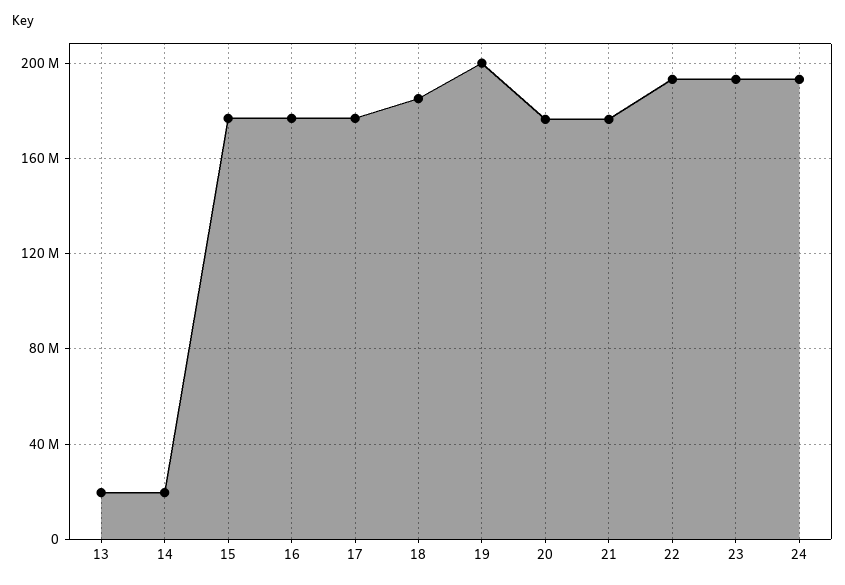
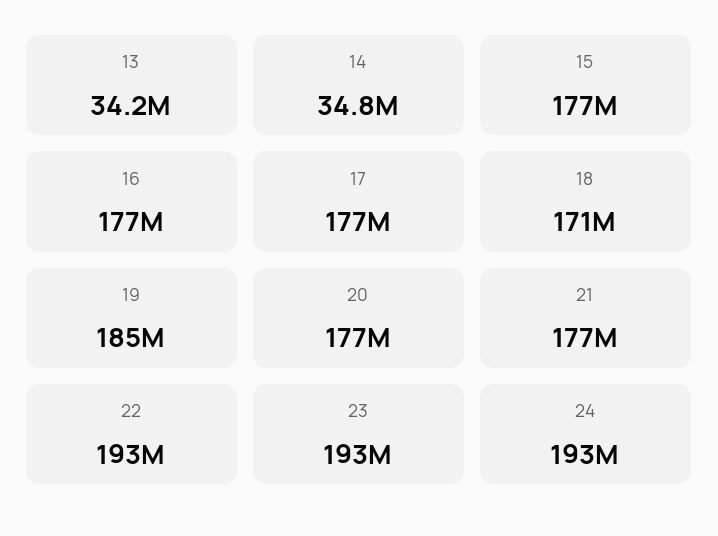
13: 20000000 -> 34200000
14: 20000000 -> 34800000
18: 185000000 -> 171000000
19: 200000000 -> 185000000

